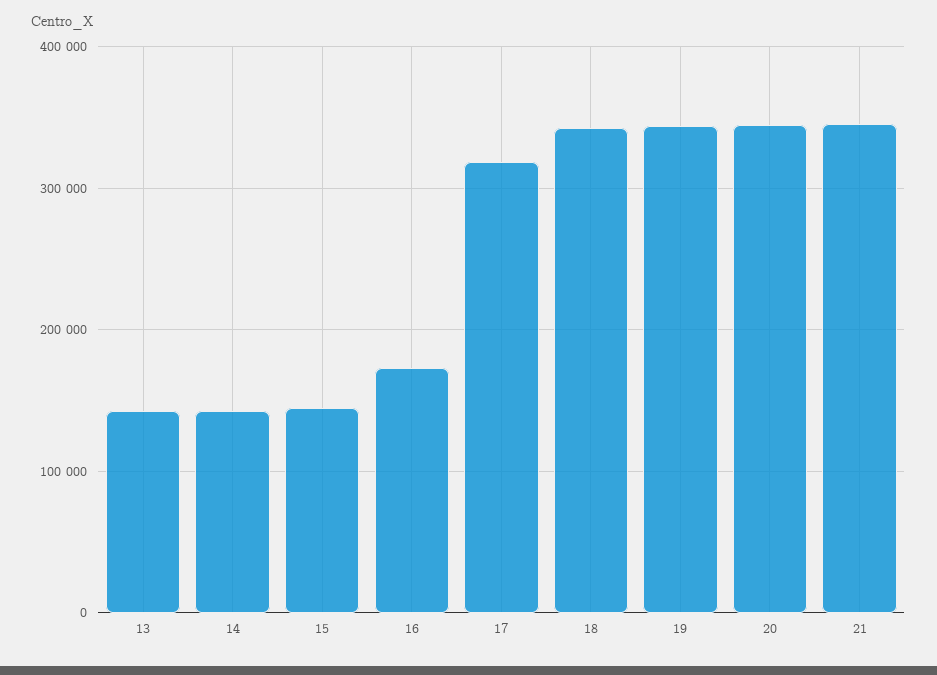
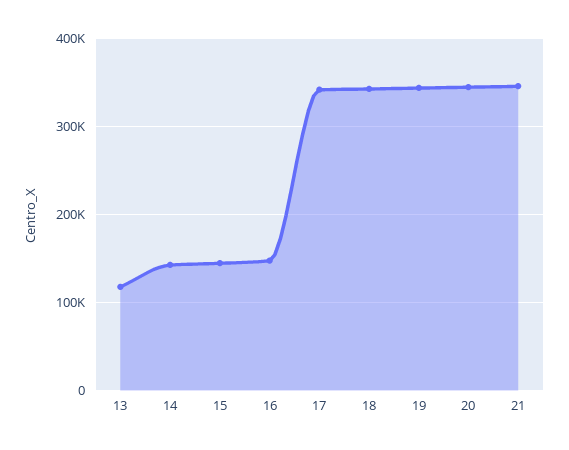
13: 140000 -> 120000
16: 170000 -> 150000
17: 320000 -> 340000

